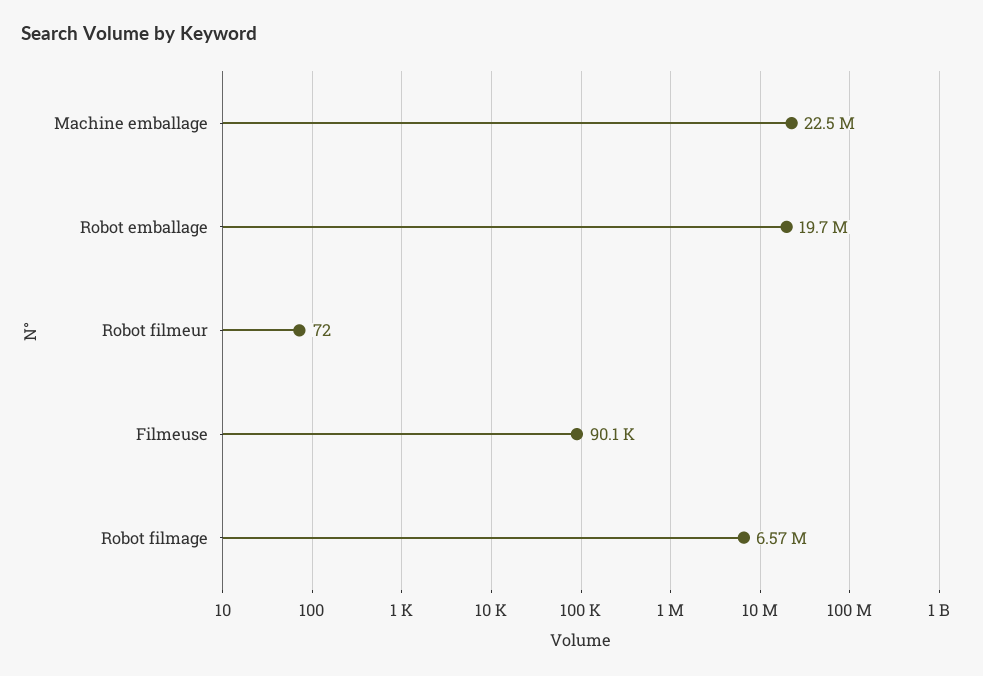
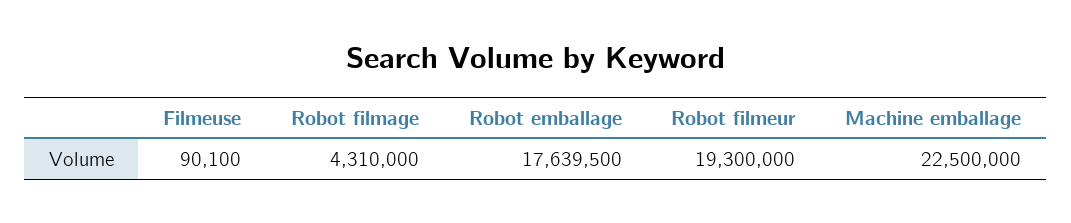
Robot emballage: 19700000 -> 17639500
Robot filmeur: 72 -> 19300000
Robot filmage: 6570000 -> 4310000

